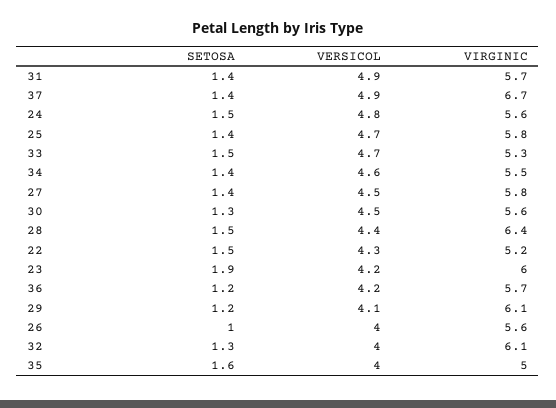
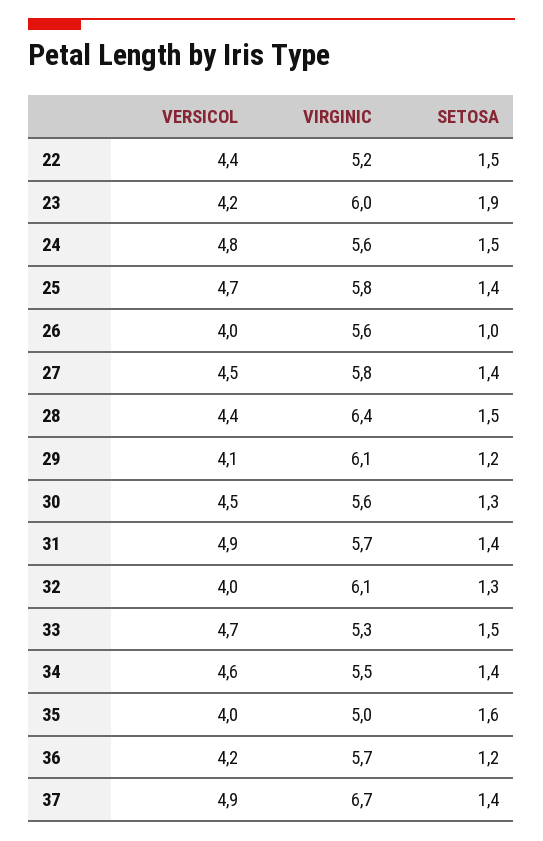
VERSICOL, 22: 4.3 -> 4.4

